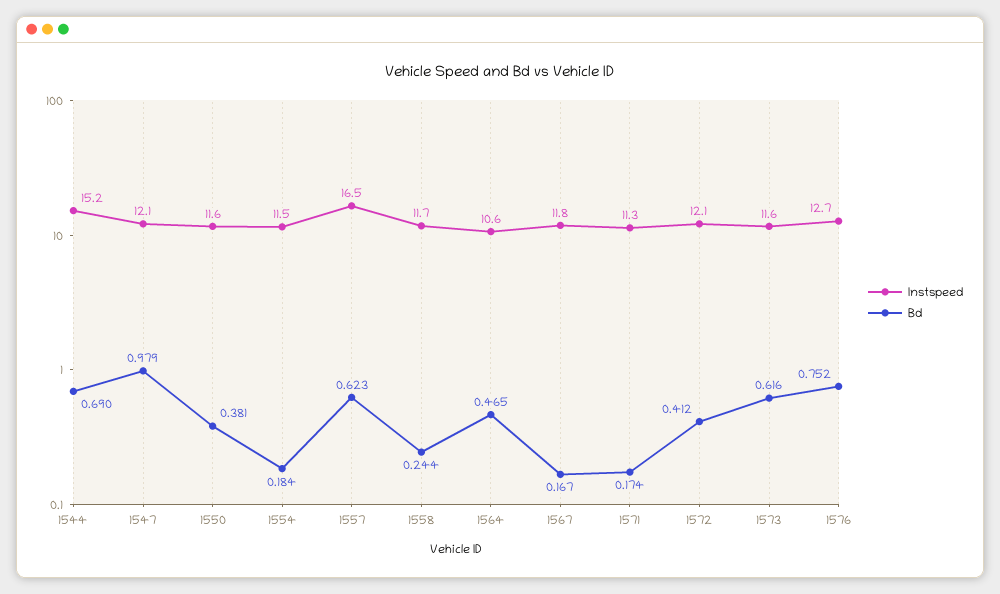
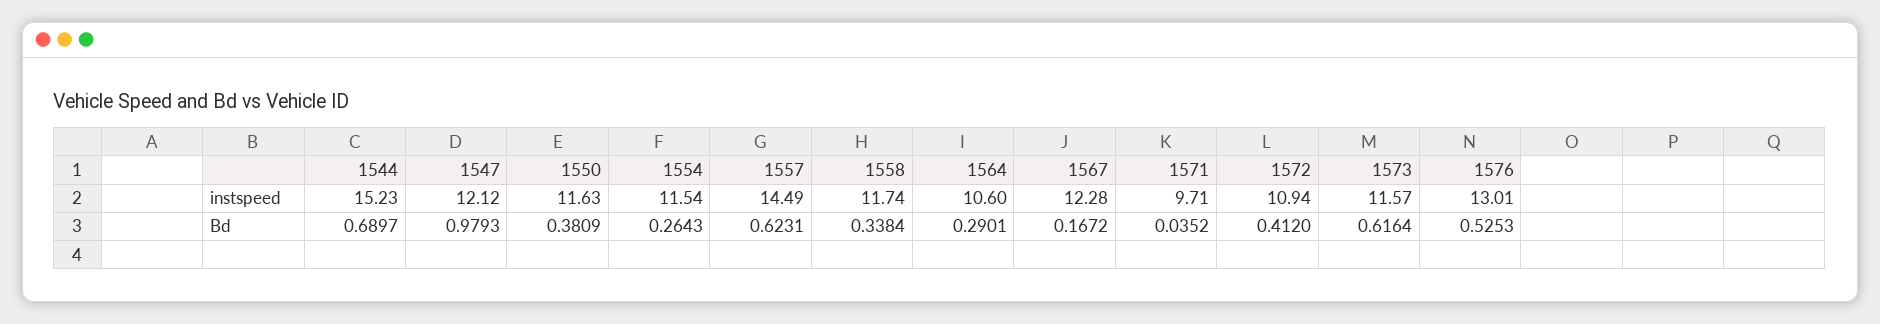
Bd, 1554: 0.184 -> 0.2643
Instspeed, 1557: 16.5 -> 14.49
Bd, 1558: 0.244 -> 0.3384
Bd, 1564: 0.465 -> 0.2901
Instspeed, 1567: 11.8 -> 12.28
Instspeed, 1571: 11.3 -> 9.71
Bd, 1571: 0.174 -> 0.0352
Instspeed, 1572: 12.1 -> 10.94
Instspeed, 1576: 12.7 -> 13.01
Bd, 1576: 0.752 -> 0.5253

